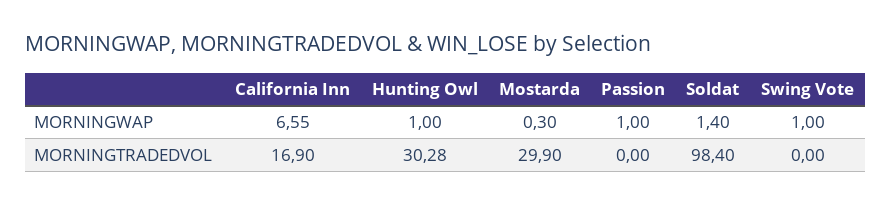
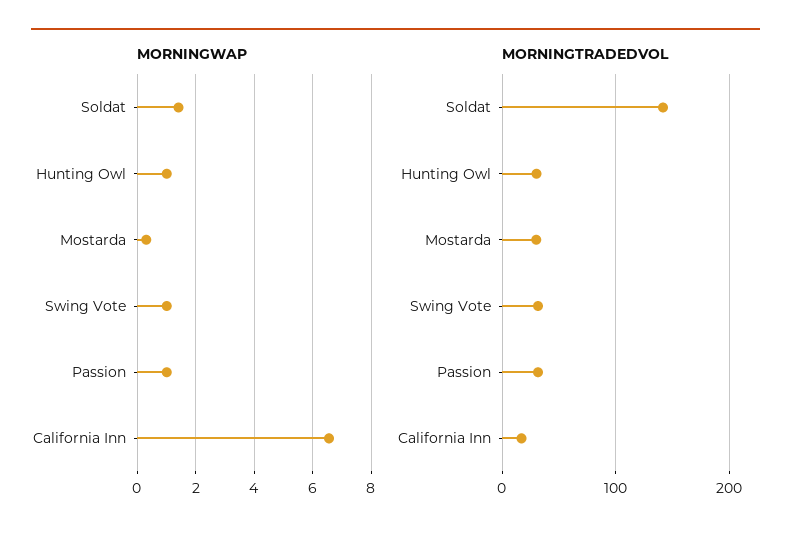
MORNINGTRADEDVOL, Passion: 0 -> 30
MORNINGTRADEDVOL, Soldat: 98.4 -> 140
MORNINGTRADEDVOL, Swing Vote: 0 -> 30

